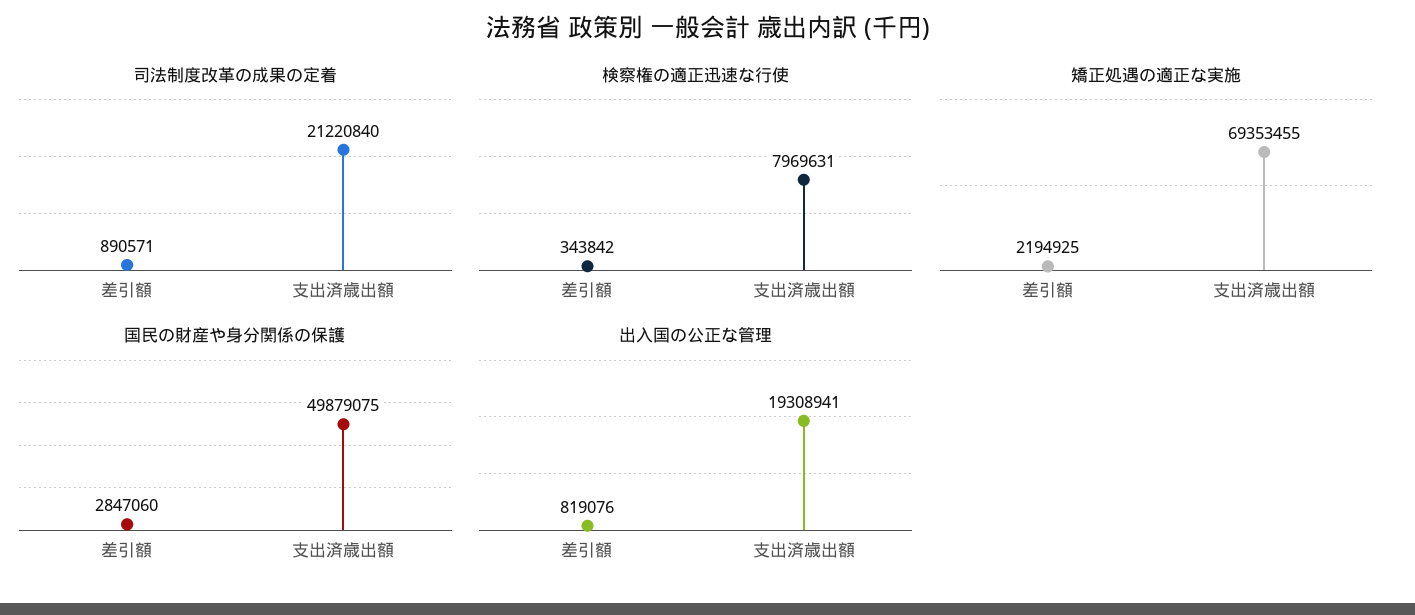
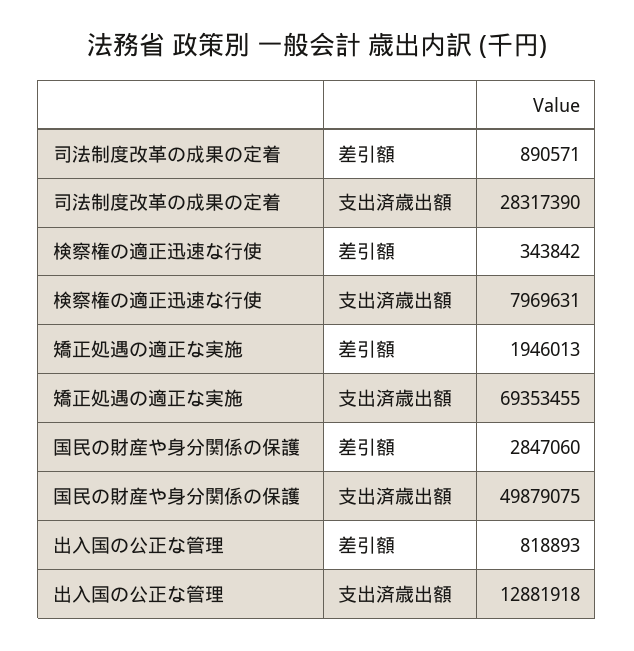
司法制度改革の成果の定着, 支出済歳出額: 21220840 -> 28317390
矯正処遇の適正な実施, 差引額: 2194925 -> 1946013
出入国の公正な管理, 差引額: 819076 -> 818893
出入国の公正な管理, 支出済歳出額: 19308941 -> 12881918

